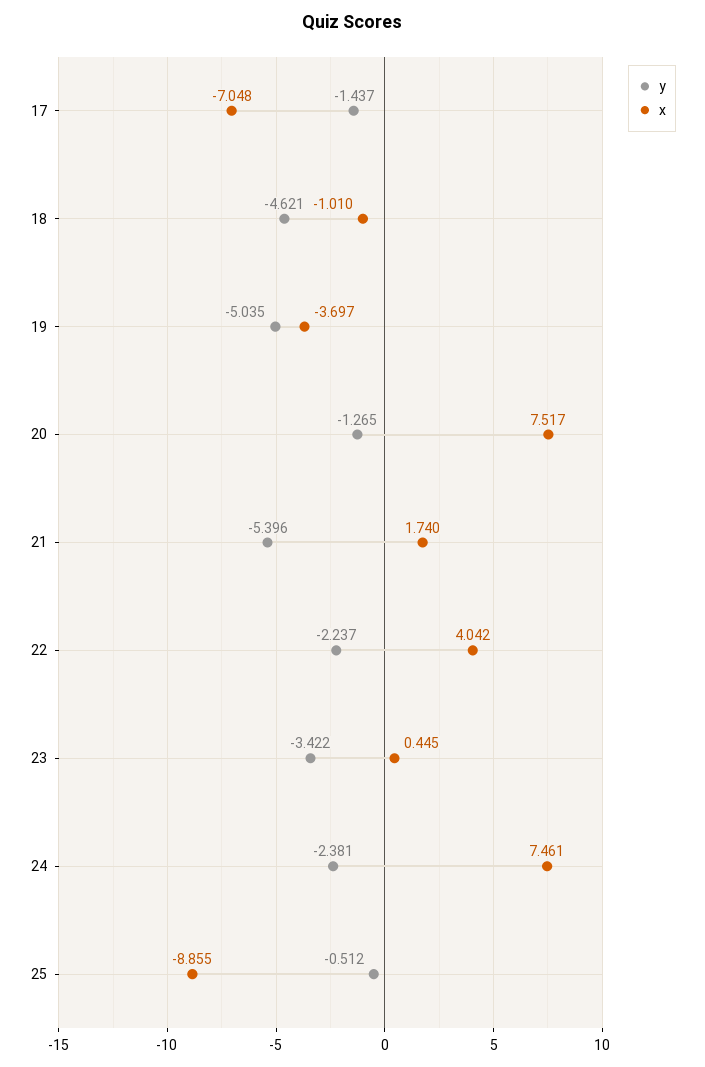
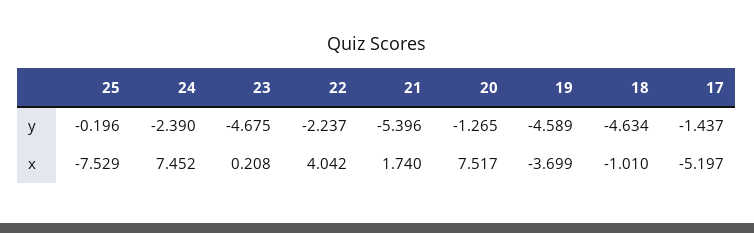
x, 17: -7.048 -> -5.197
y, 18: -4.621 -> -4.634
y, 19: -5.035 -> -4.589
x, 19: -3.697 -> -3.699
y, 23: -3.422 -> -4.675
x, 23: 0.445 -> 0.208
y, 24: -2.381 -> -2.39
x, 24: 7.461 -> 7.452
y, 25: -0.512 -> -0.196
x, 25: -8.855 -> -7.529

